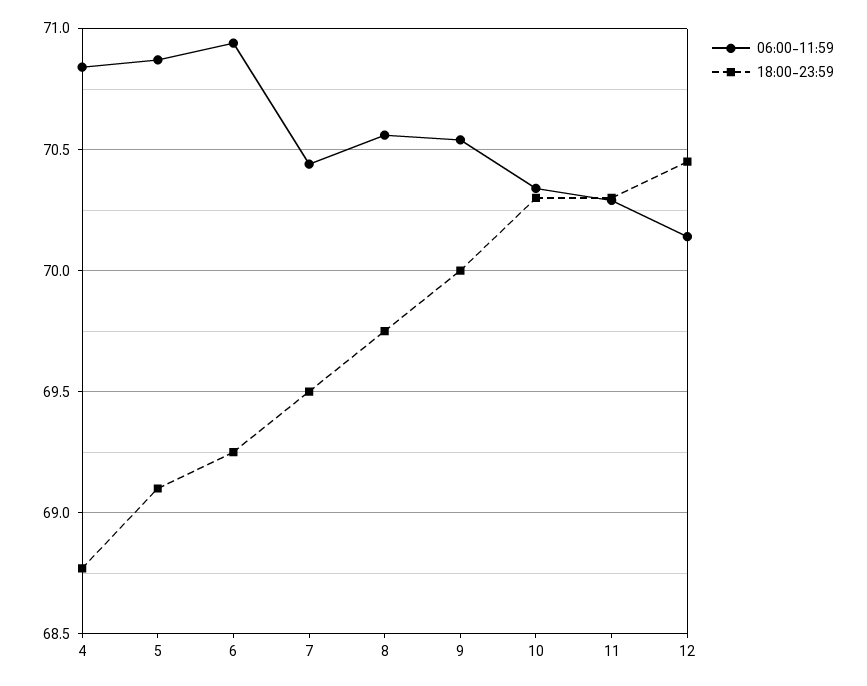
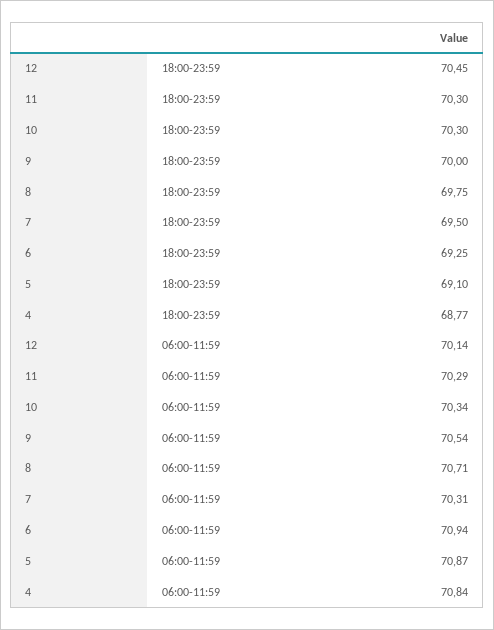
06:00-11:59, 7: 70.45 -> 70.31
06:00-11:59, 8: 70.55 -> 70.71

